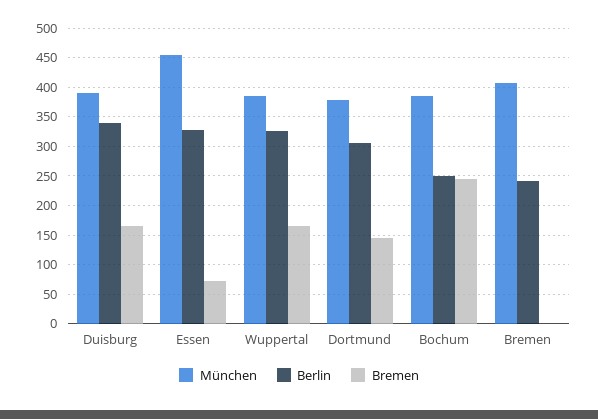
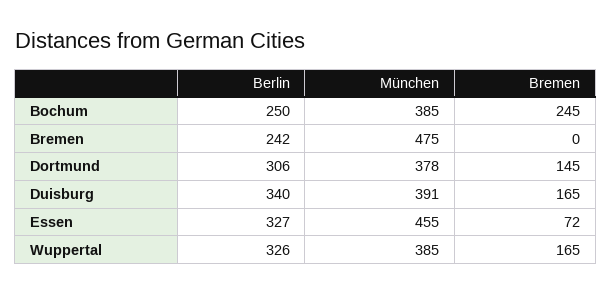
München, Bremen: 400 -> 475

